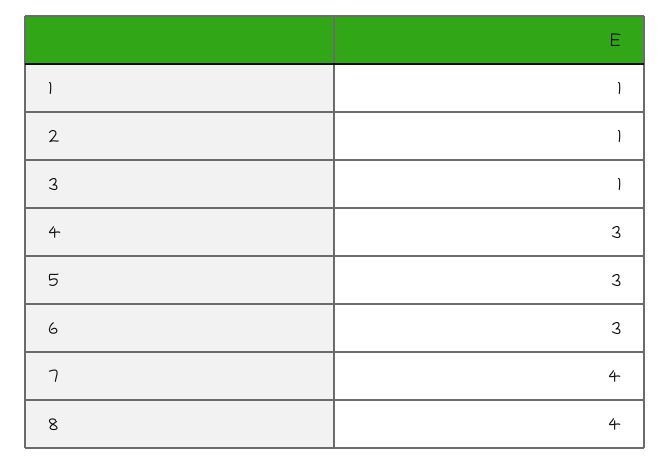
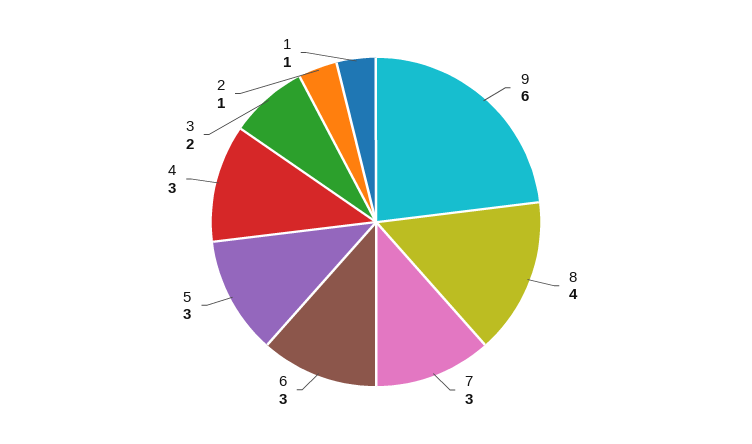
3: 1 -> 2
7: 4 -> 3
9: none -> 6

